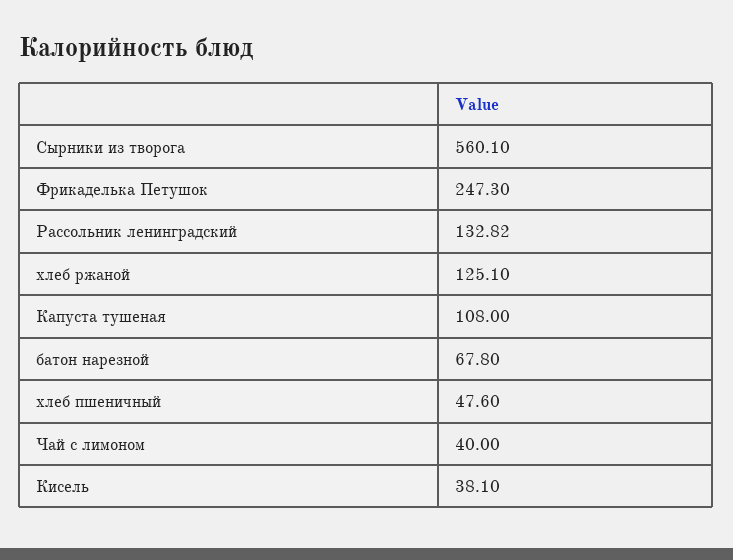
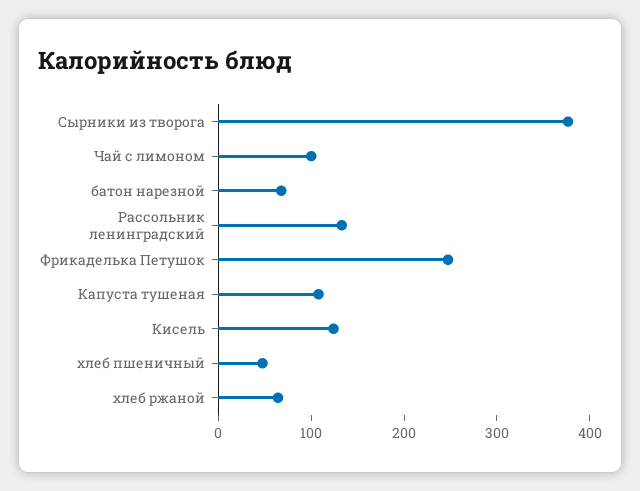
Сырники из творога: 560.1 -> 380
хлеб ржаной: 125.1 -> 60
Чай с лимоном: 40 -> 100
Кисель: 38.1 -> 120

